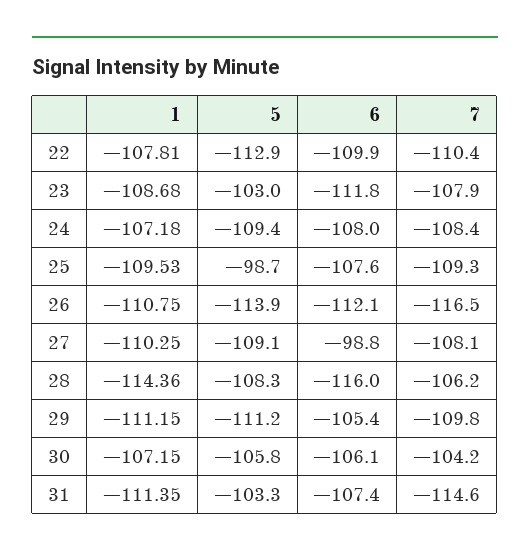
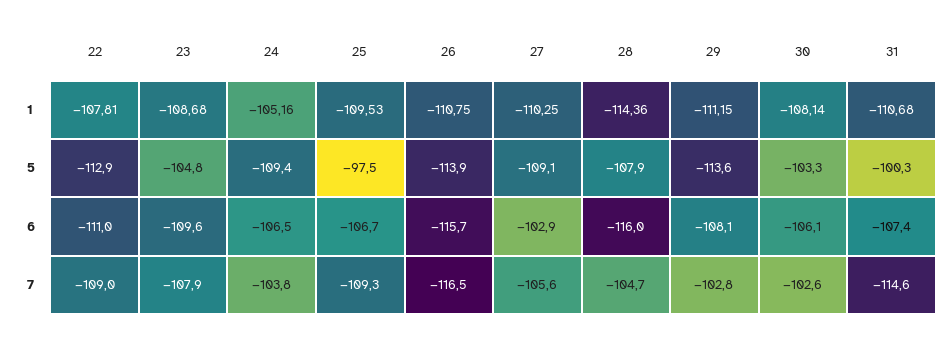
6, 22: -109.9 -> -111
7, 22: -110.4 -> -109
5, 23: -103 -> -104.8
6, 23: -111.8 -> -109.6
1, 24: -107.18 -> -105.16
6, 24: -108 -> -106.5
7, 24: -108.4 -> -103.8
5, 25: -98.7 -> -97.5
6, 25: -107.6 -> -106.7
6, 26: -112.1 -> -115.7
6, 27: -98.8 -> -102.9
7, 27: -108.1 -> -105.6
5, 28: -108.3 -> -107.9
7, 28: -106.2 -> -104.7
5, 29: -111.2 -> -113.6
6, 29: -105.4 -> -108.1
7, 29: -109.8 -> -102.8
1, 30: -107.15 -> -108.14
5, 30: -105.8 -> -103.3
7, 30: -104.2 -> -102.6
1, 31: -111.35 -> -110.68
5, 31: -103.3 -> -100.3

